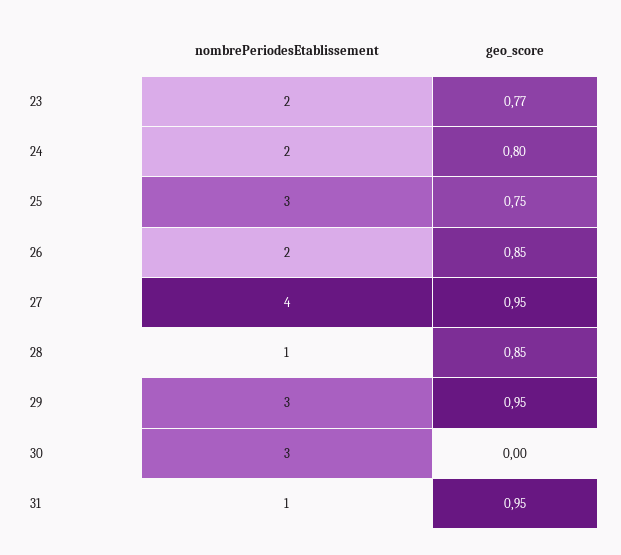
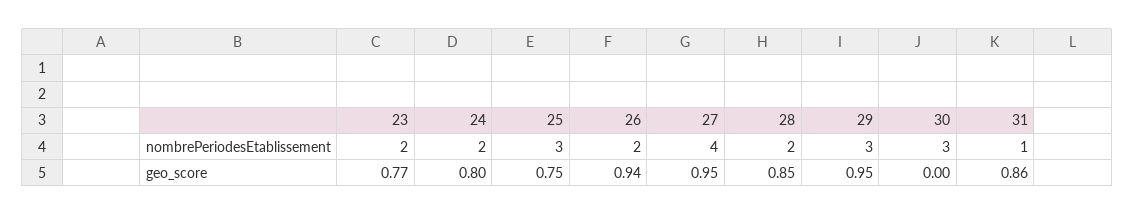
geo_score, 26: 0.85 -> 0.94
nombrePeriodesEtablissement, 28: 1 -> 2
geo_score, 31: 0.95 -> 0.86

